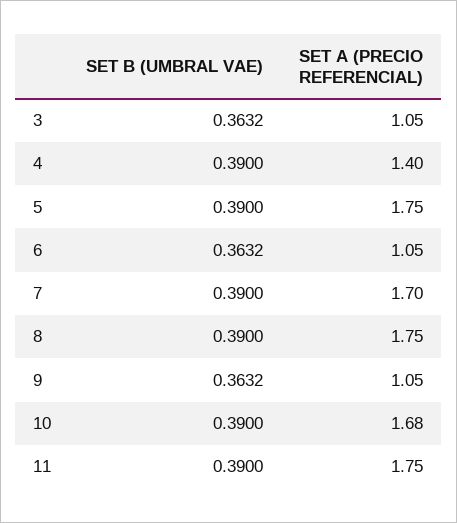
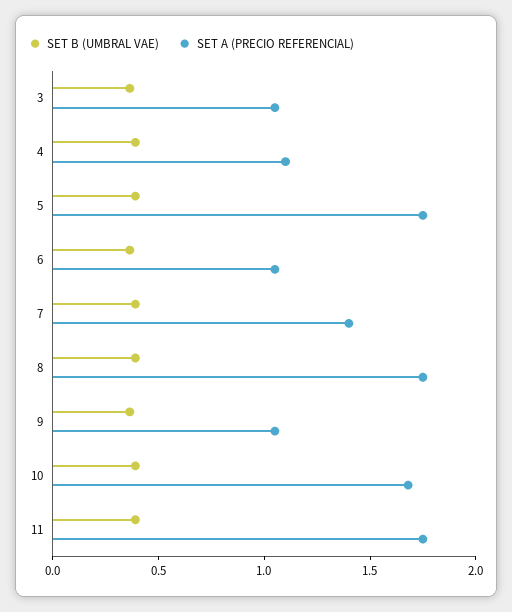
SET A (PRECIO REFERENCIAL), 4: 1.4 -> 1.1
SET A (PRECIO REFERENCIAL), 7: 1.7 -> 1.4

